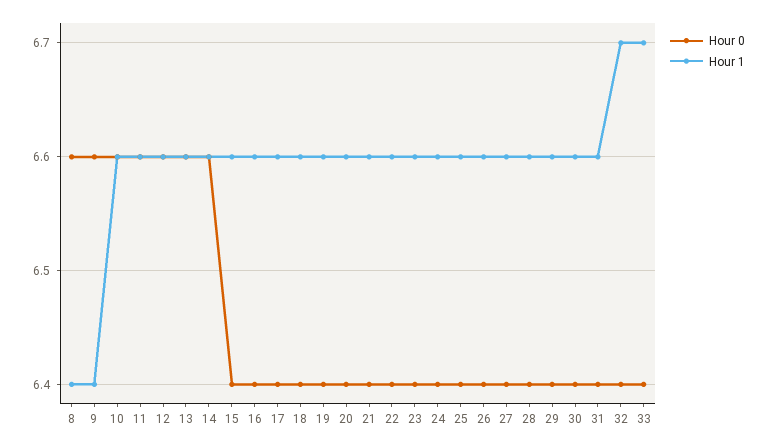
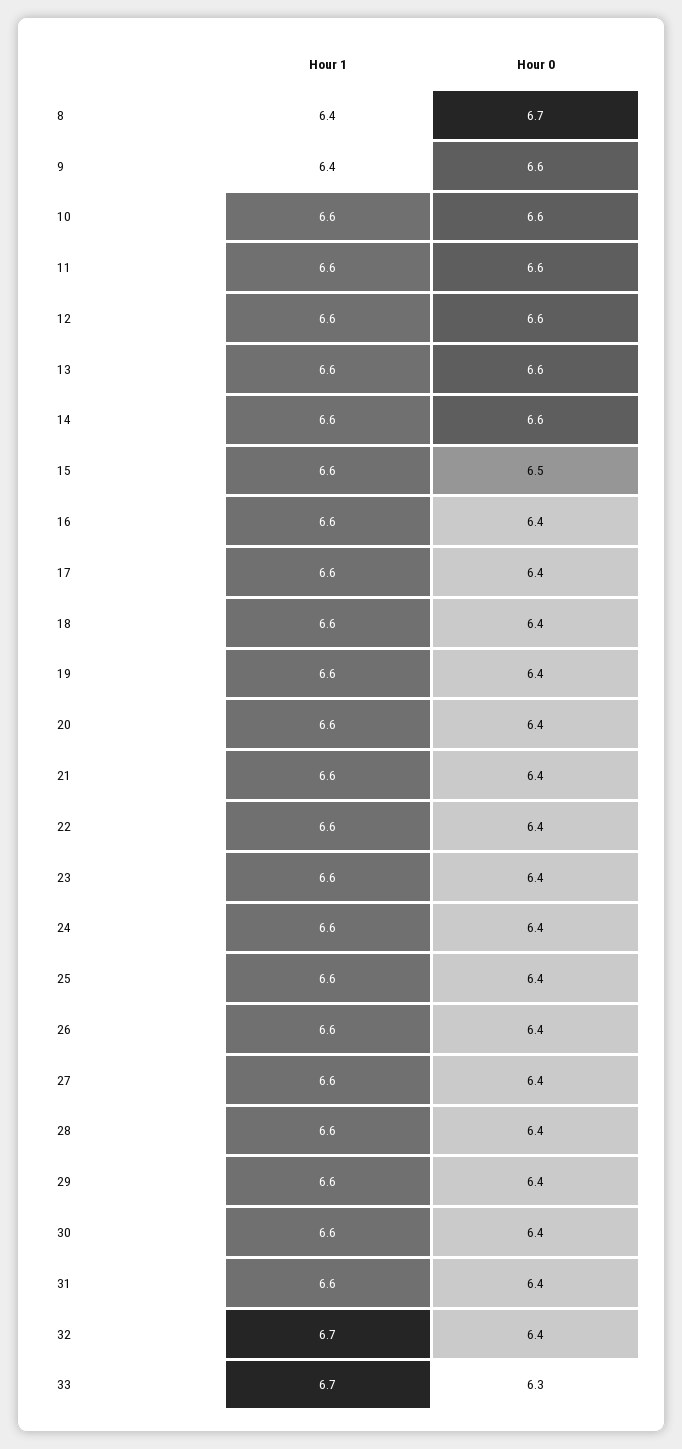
Hour 0, 8: 6.6 -> 6.7
Hour 0, 15: 6.4 -> 6.5
Hour 0, 33: 6.4 -> 6.3

